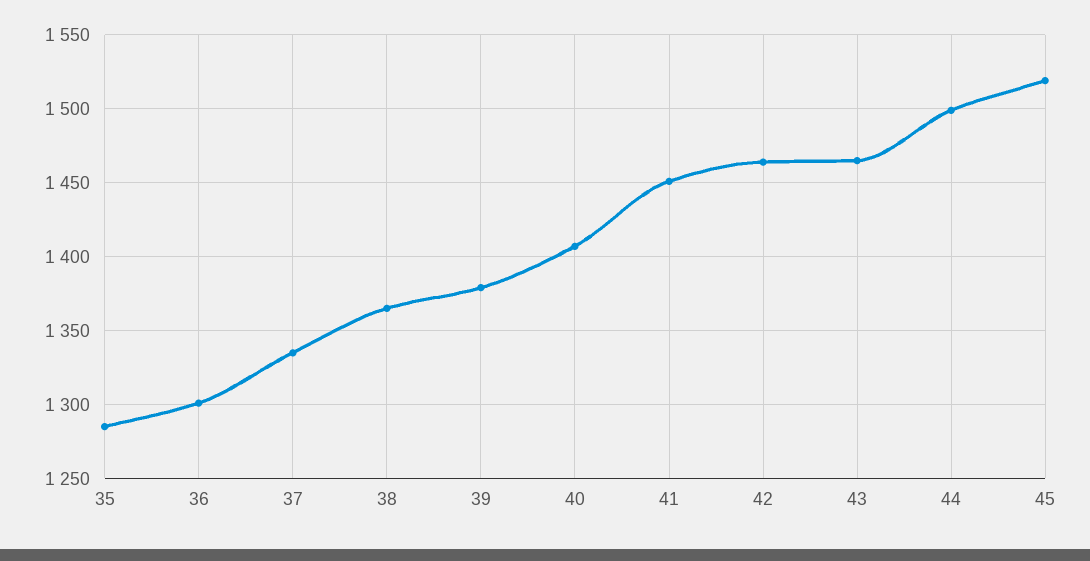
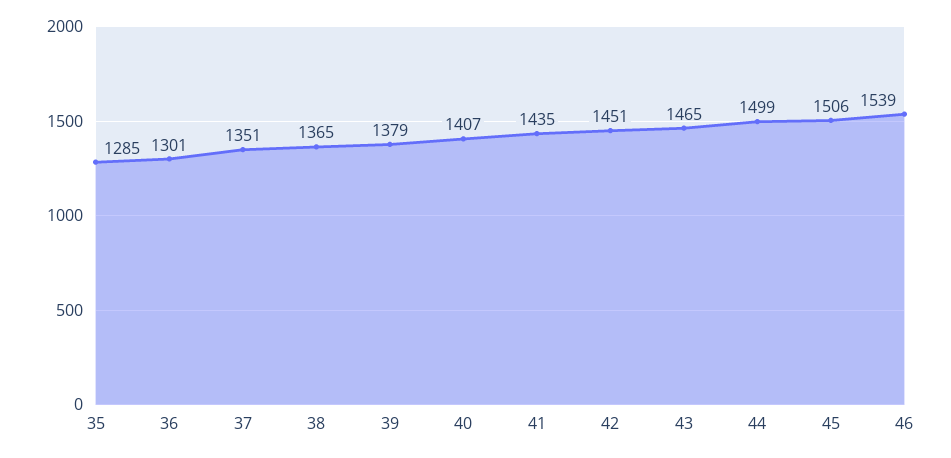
37: 1335 -> 1351
41: 1450 -> 1435
42: 1465 -> 1451
45: 1520 -> 1506
46: none -> 1539

